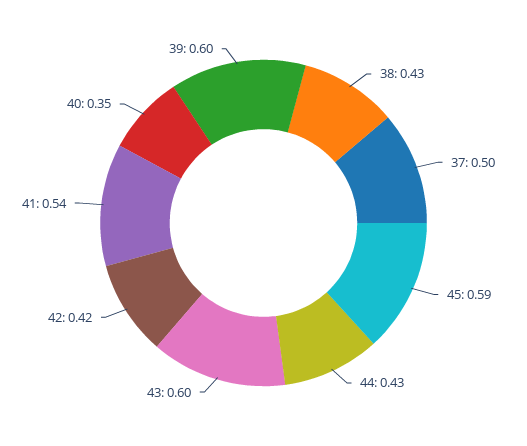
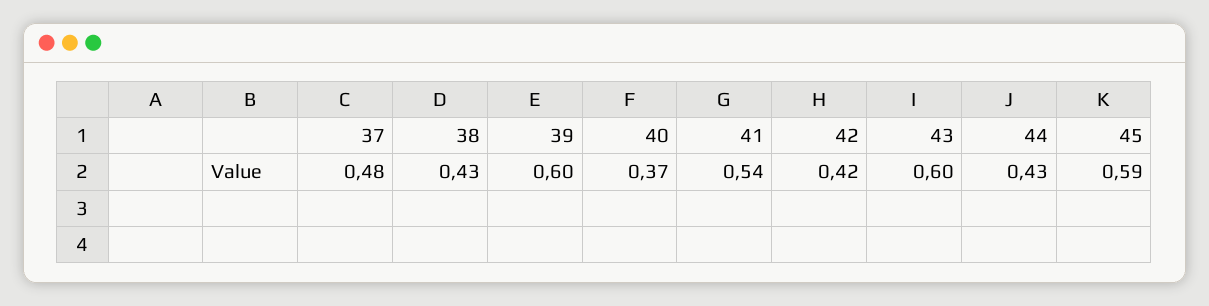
37: 0.5 -> 0.48
40: 0.35 -> 0.37

